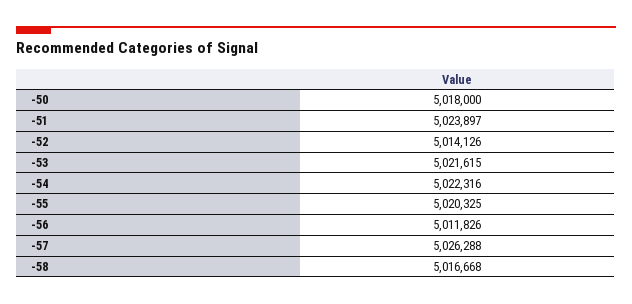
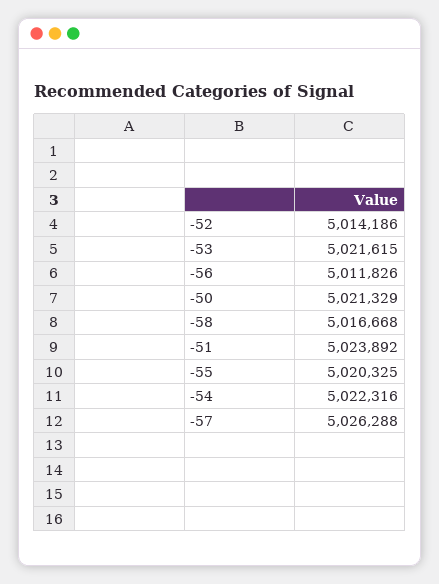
-50: 5018000 -> 5021329
-51: 5023897 -> 5023892
-52: 5014126 -> 5014186

